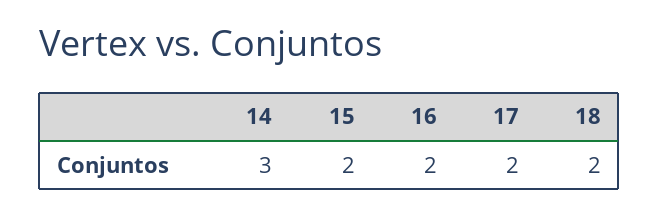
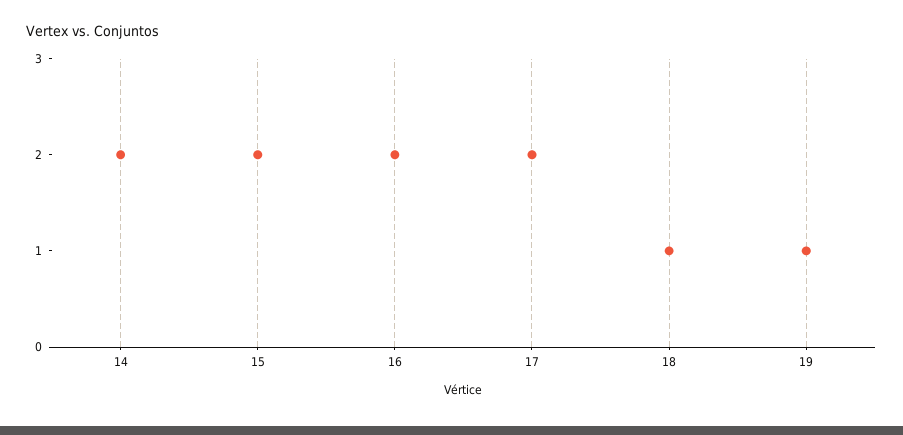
14: 3 -> 2
18: 2 -> 1
19: none -> 1

